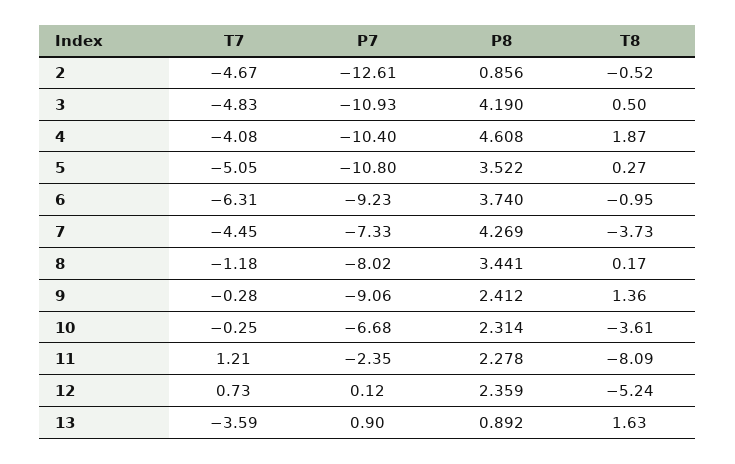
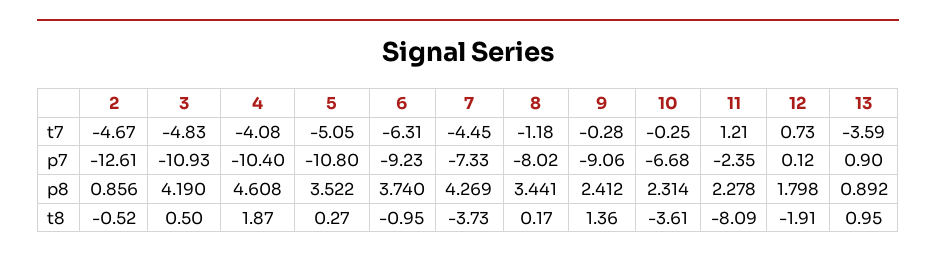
P8, 12: 2.359 -> 1.798
T8, 12: -5.24 -> -1.91
T8, 13: 1.63 -> 0.95

